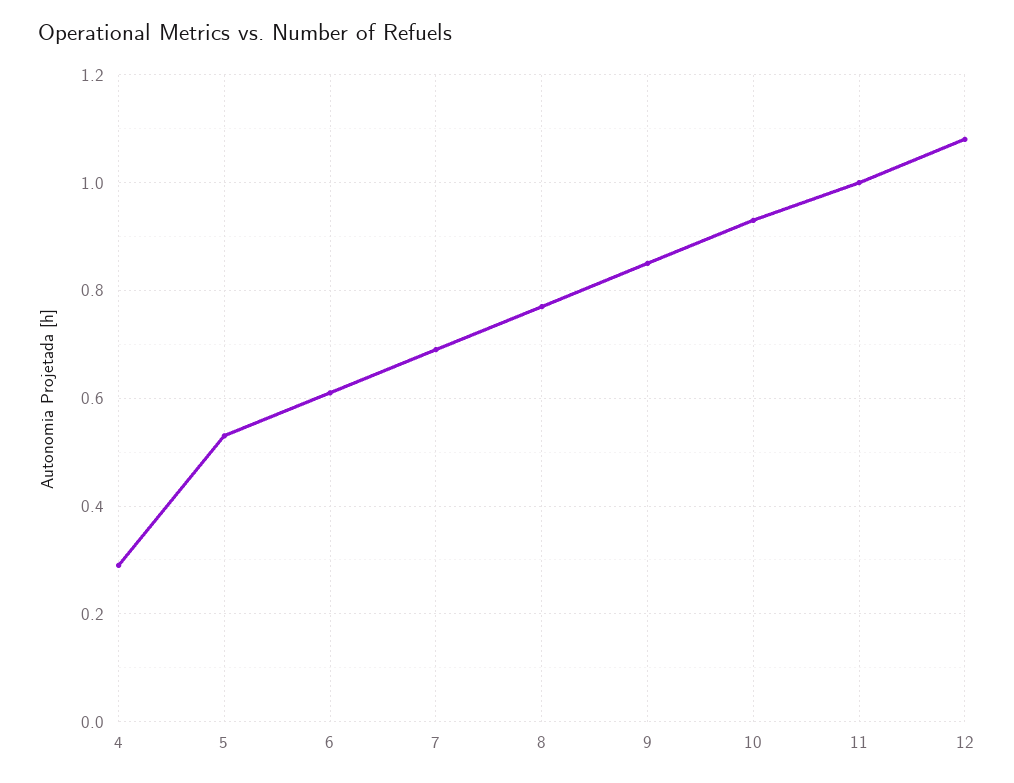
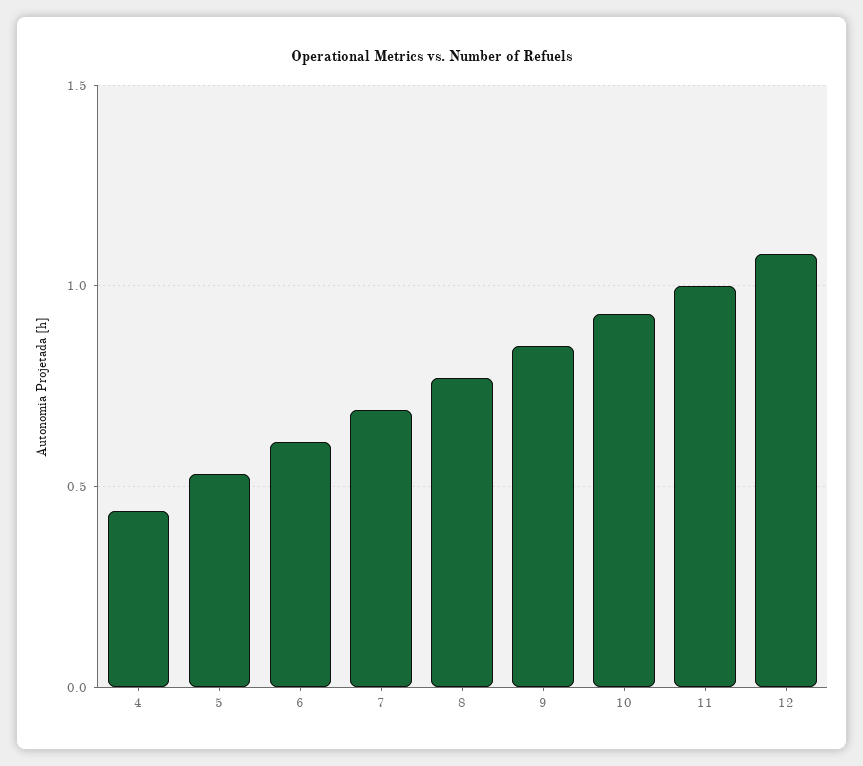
4: 0.3 -> 0.45

